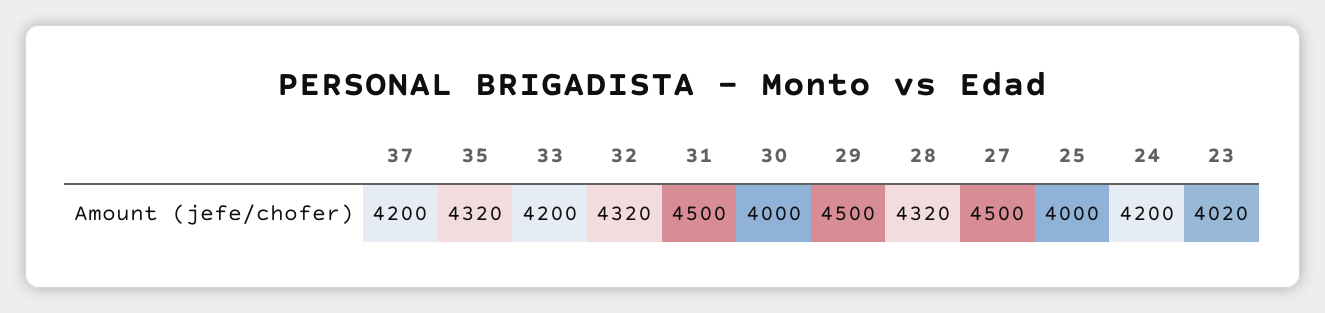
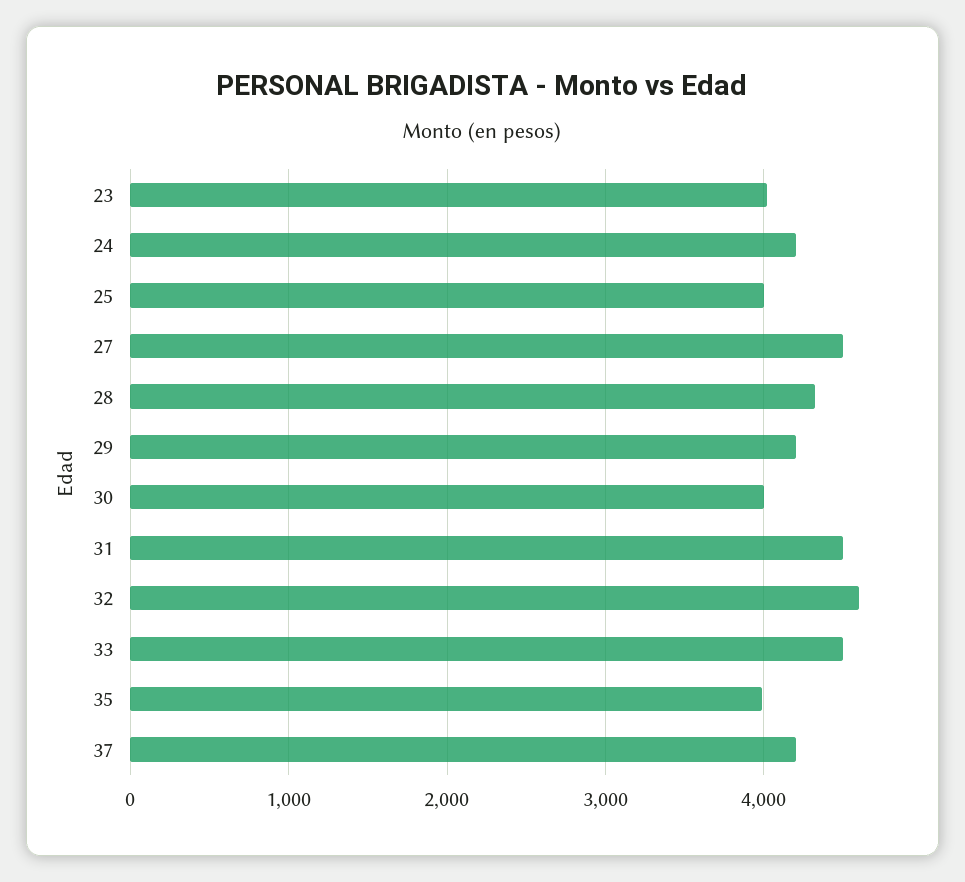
35: 4320 -> 4000
33: 4200 -> 4500
32: 4320 -> 4600
29: 4500 -> 4200

